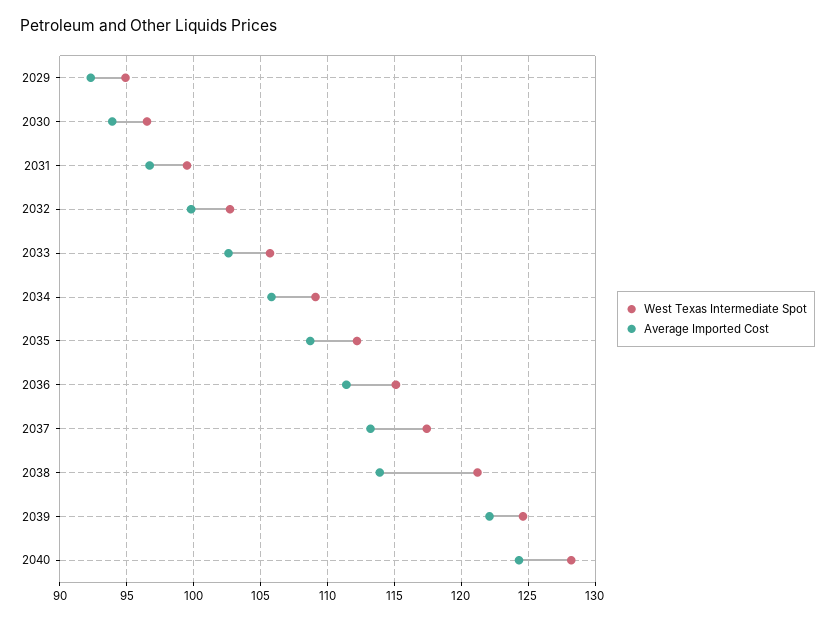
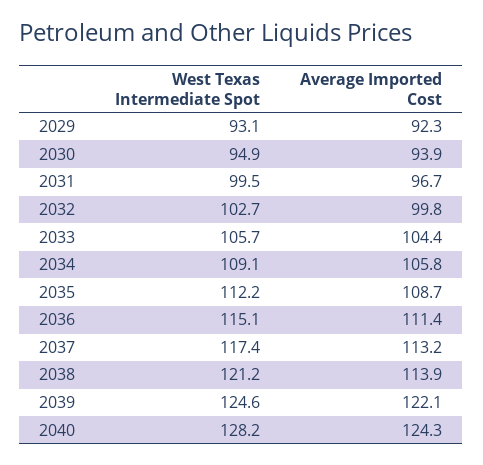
West Texas Intermediate Spot, 2029: 95 -> 93.1
West Texas Intermediate Spot, 2030: 96.5 -> 94.9
Average Imported Cost, 2033: 102.5 -> 104.4

